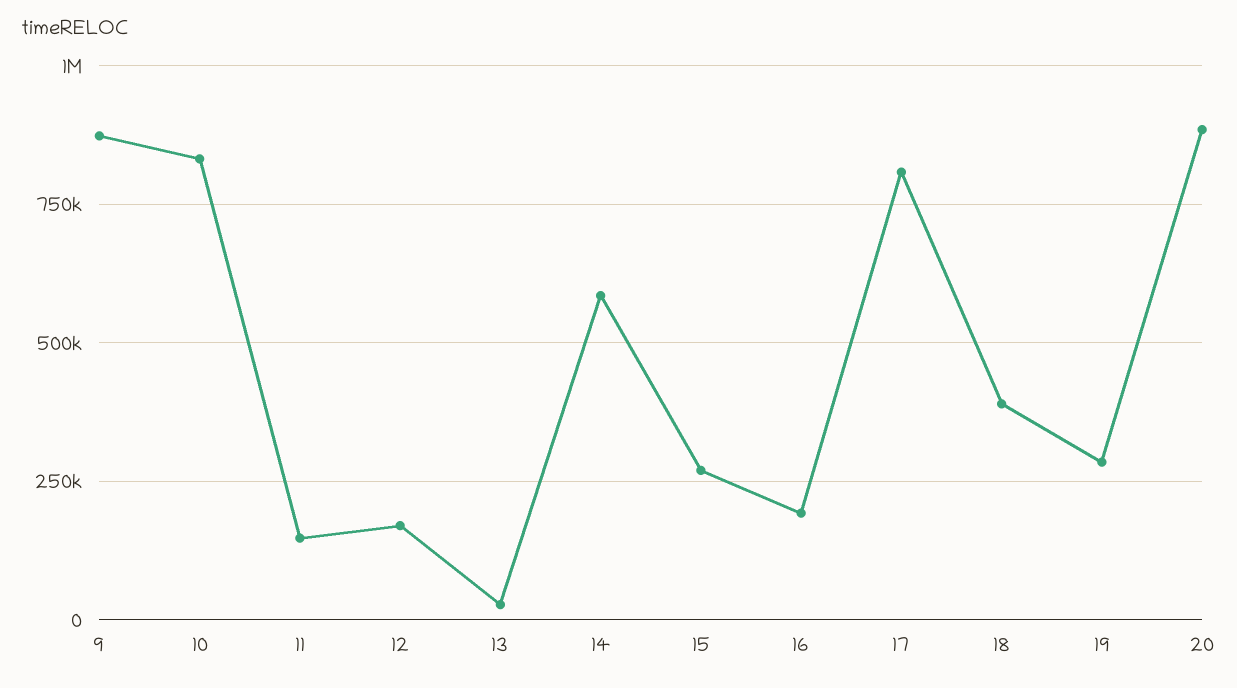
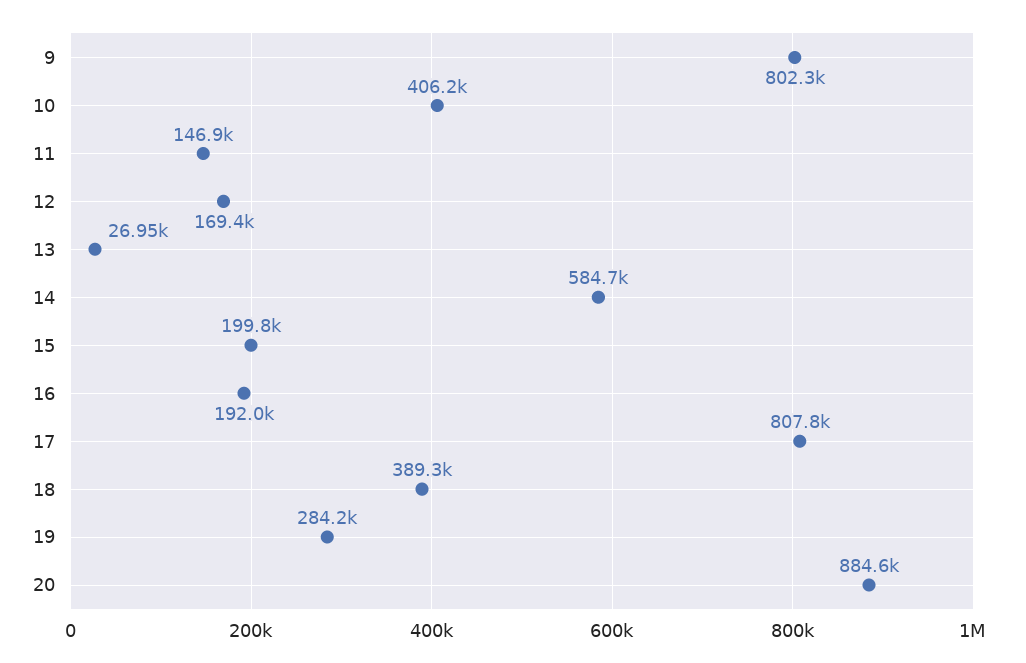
9: 875000 -> 802300
10: 825000 -> 406200
15: 275000 -> 199800

